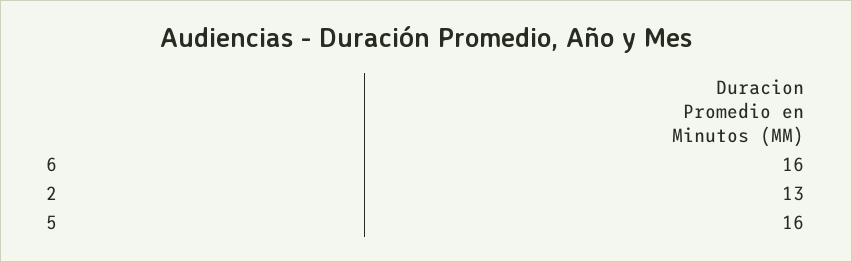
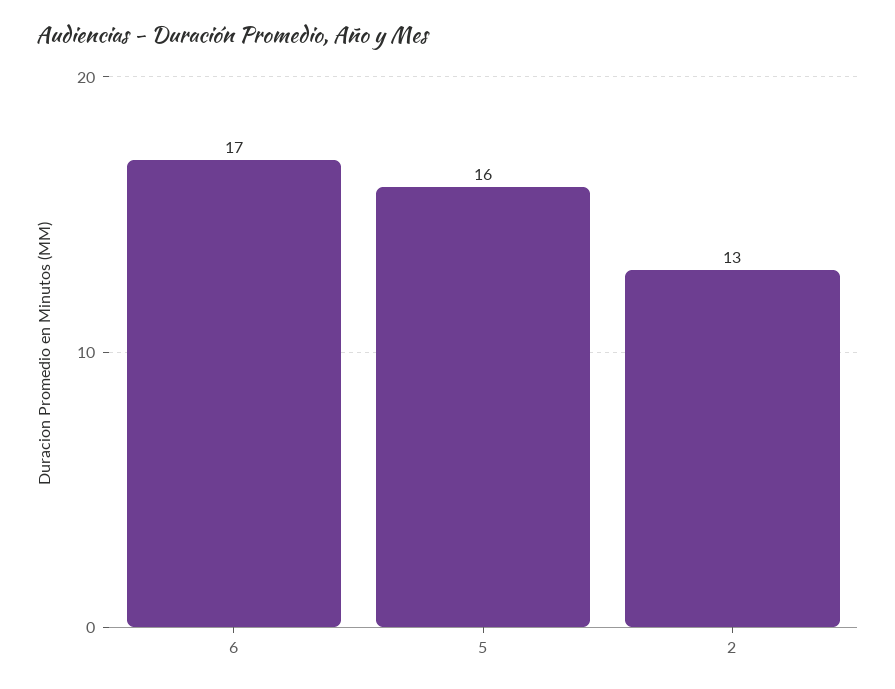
6: 16 -> 17

